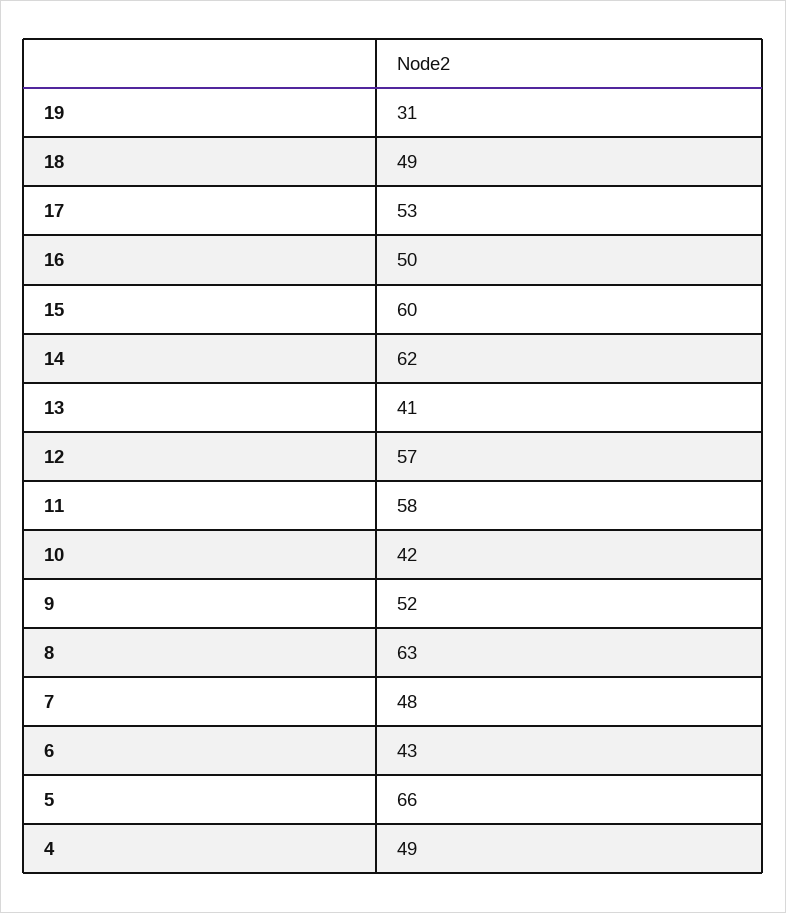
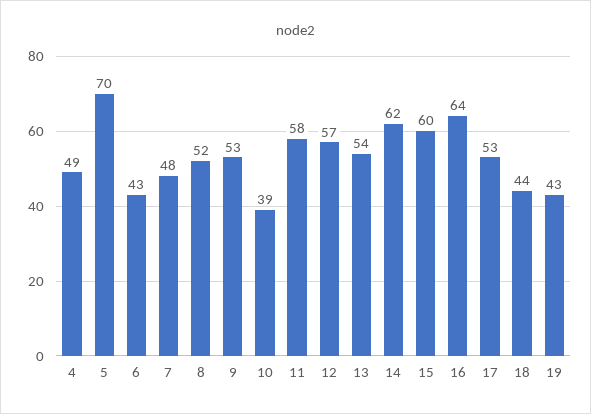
19: 31 -> 43
18: 49 -> 44
16: 50 -> 64
13: 41 -> 54
10: 42 -> 39
9: 52 -> 53
8: 63 -> 52
5: 66 -> 70

